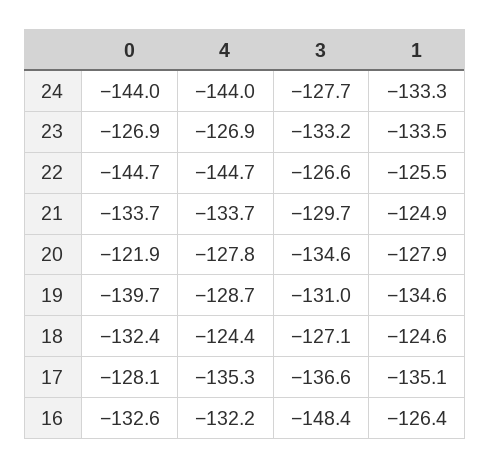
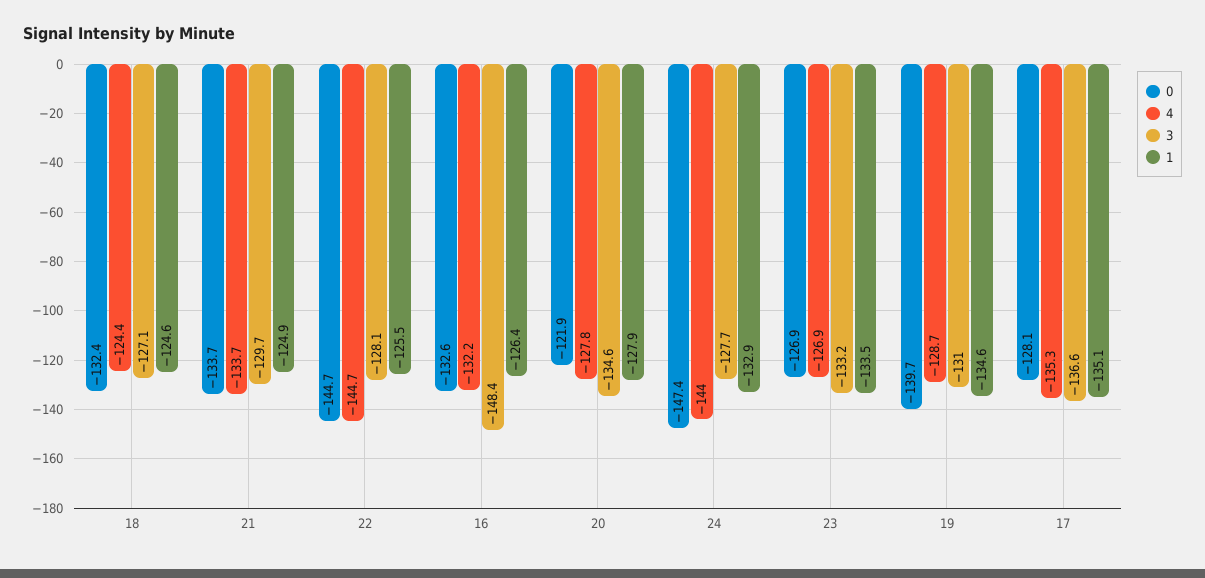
0, 24: -144 -> -147.4
1, 24: -133.3 -> -132.9
3, 22: -126.6 -> -128.1

